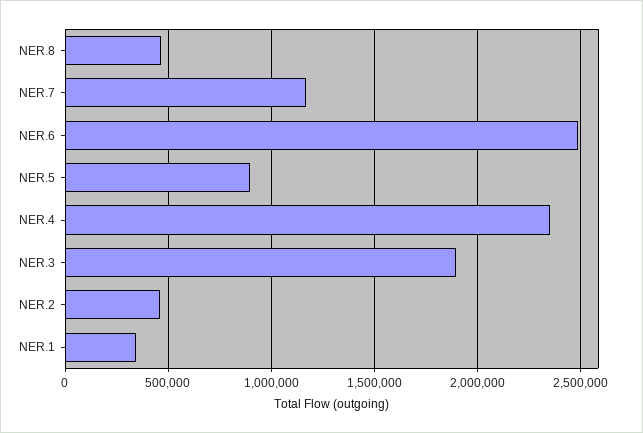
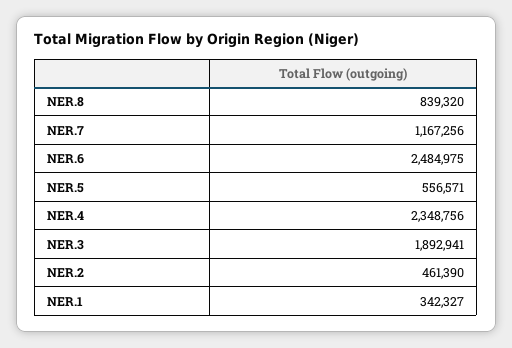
NER.8: 450000 -> 839320
NER.5: 900000 -> 556571

